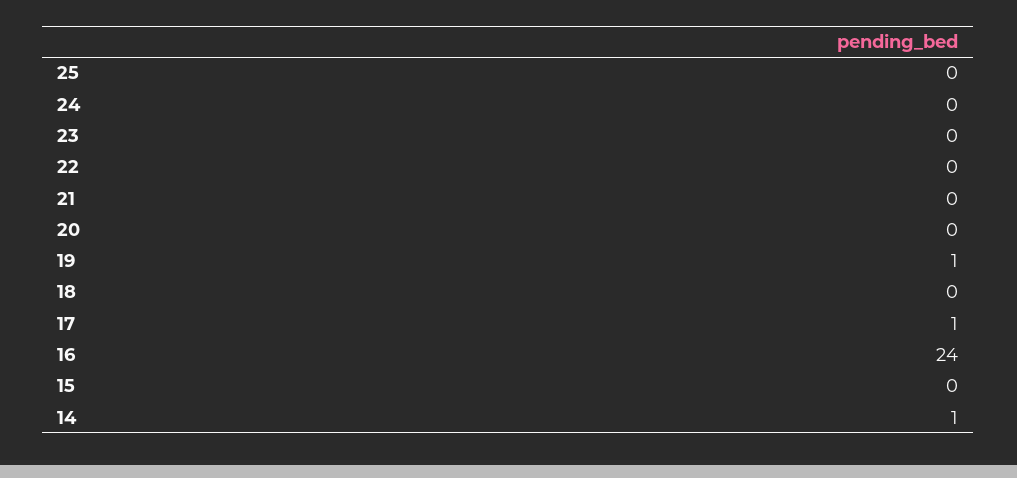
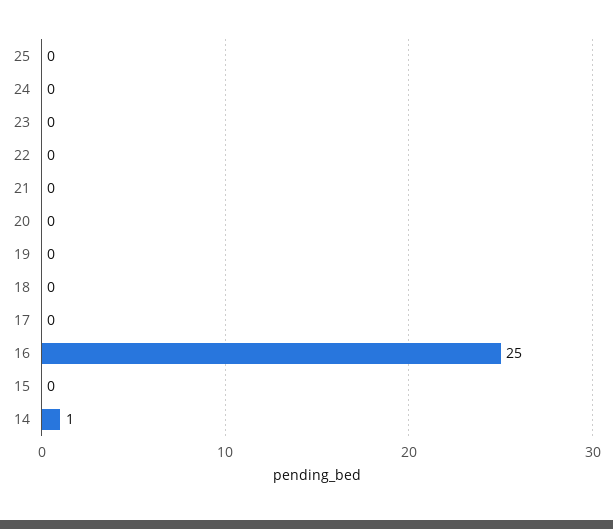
19: 1 -> 0
17: 1 -> 0
16: 24 -> 25

